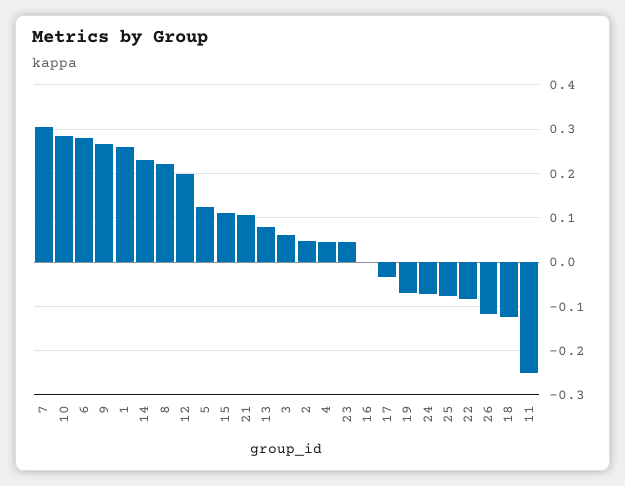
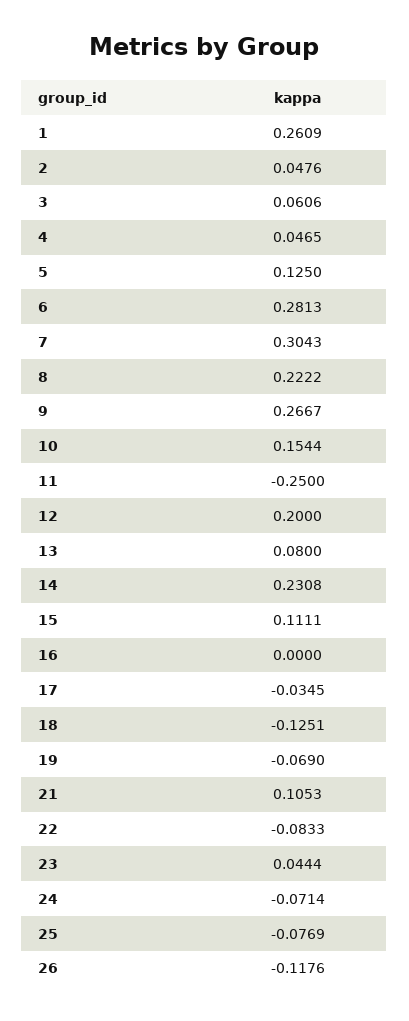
10: 0.28 -> 0.1544

